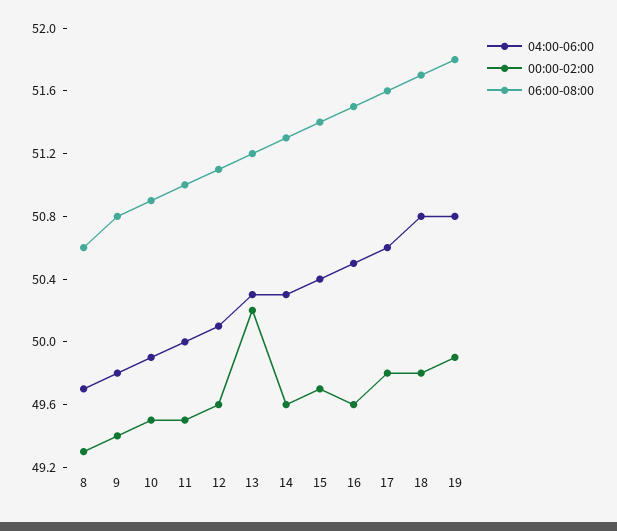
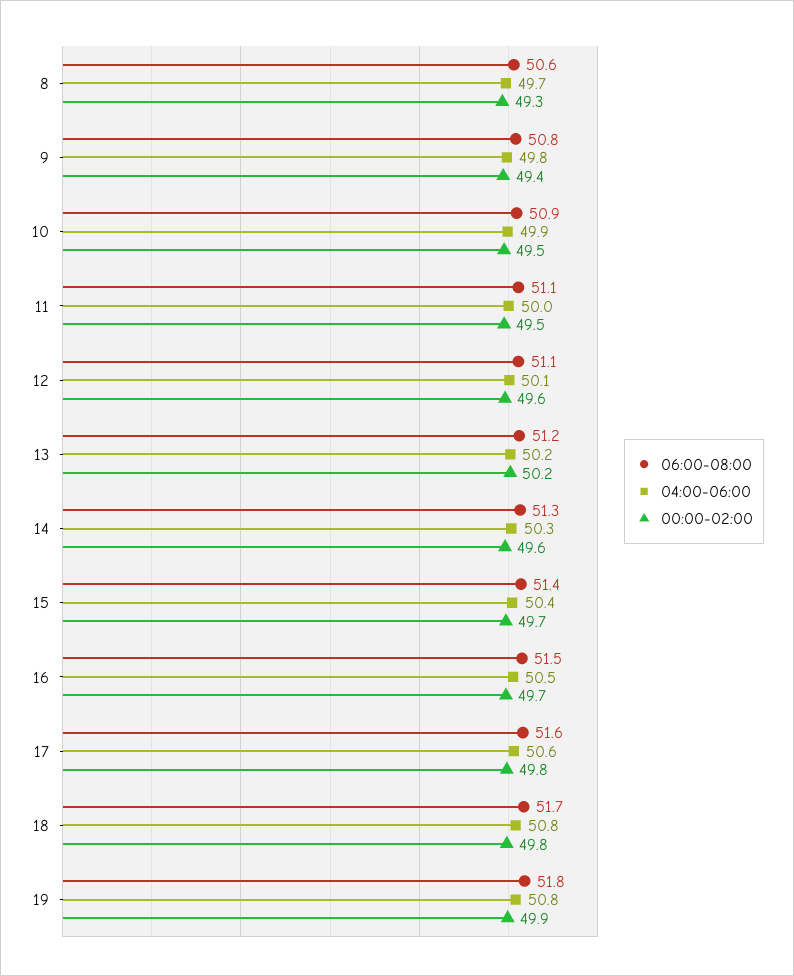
06:00-08:00, 11: 51 -> 51.1
04:00-06:00, 13: 50.3 -> 50.2
00:00-02:00, 16: 49.6 -> 49.7

